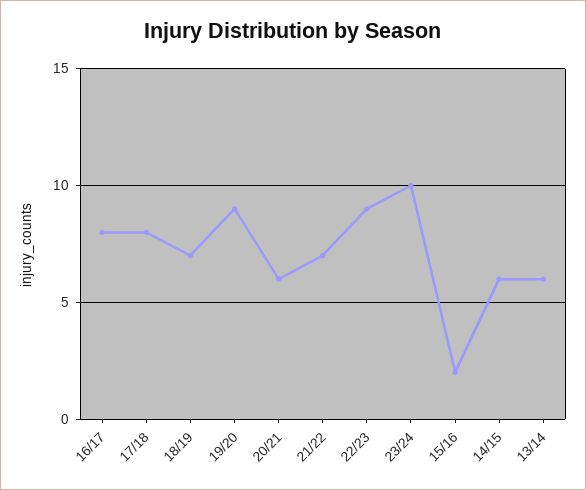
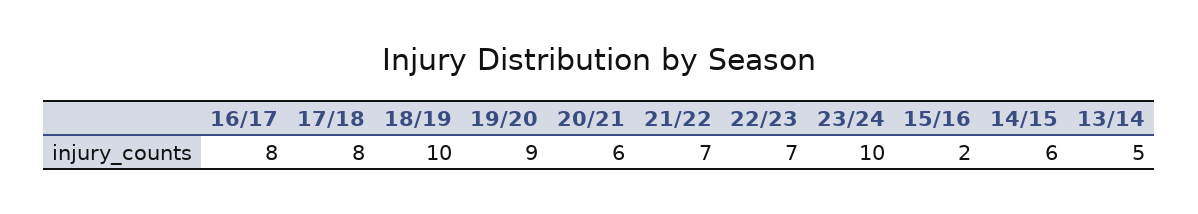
18/19: 7 -> 10
22/23: 9 -> 7
13/14: 6 -> 5

